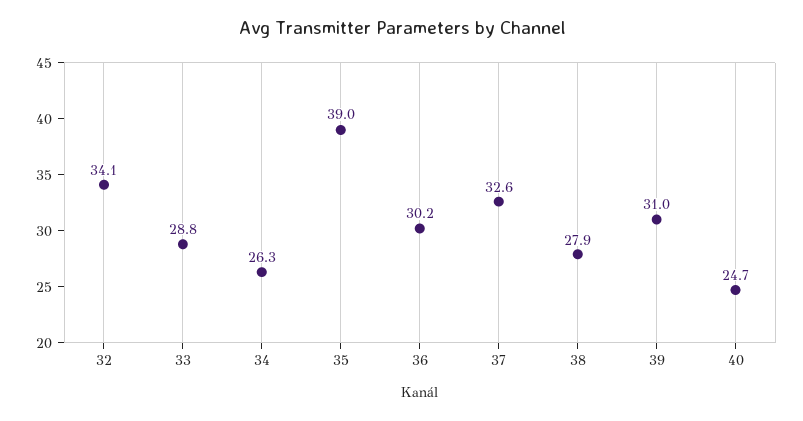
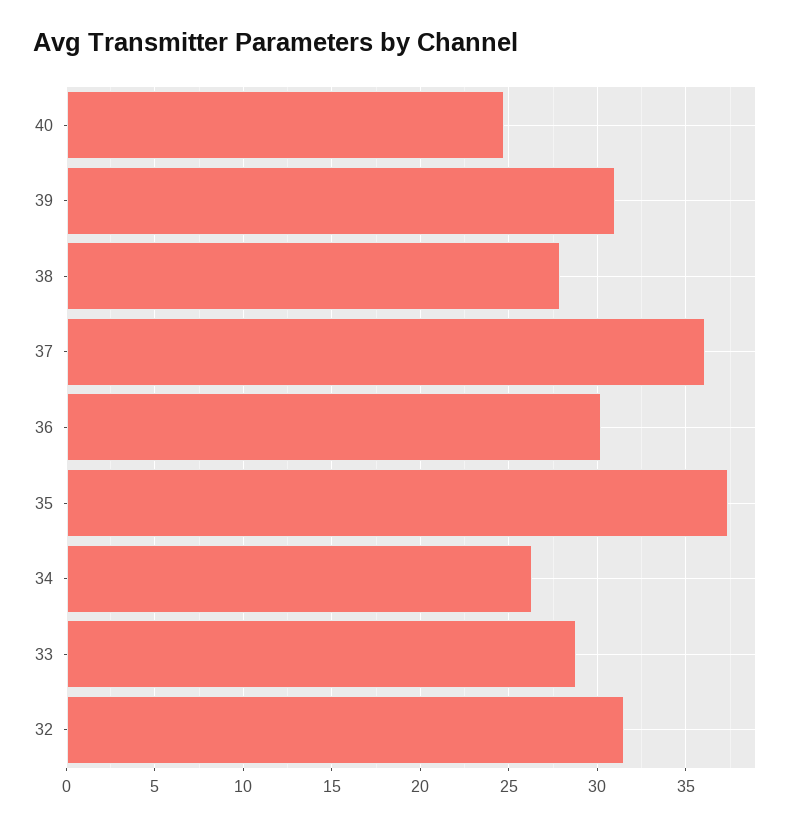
32: 34.1 -> 31.5
35: 39 -> 37.5
37: 32.6 -> 36

